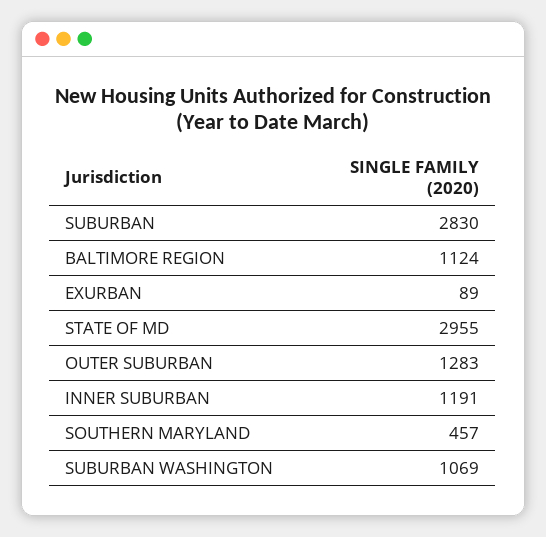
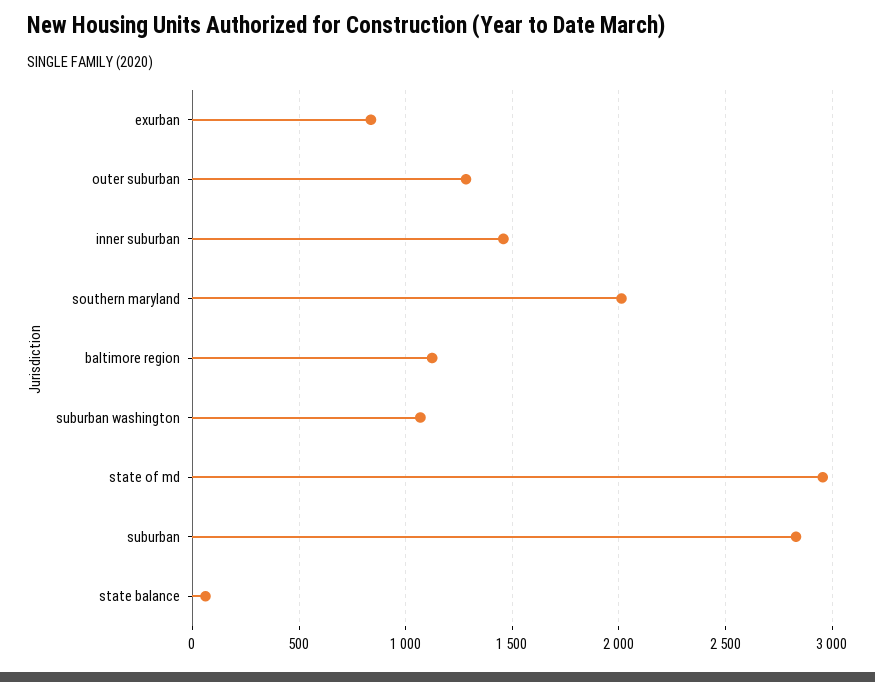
EXURBAN: 89 -> 850
INNER SUBURBAN: 1191 -> 1450
SOUTHERN MARYLAND: 457 -> 2000
state balance: none -> 50

